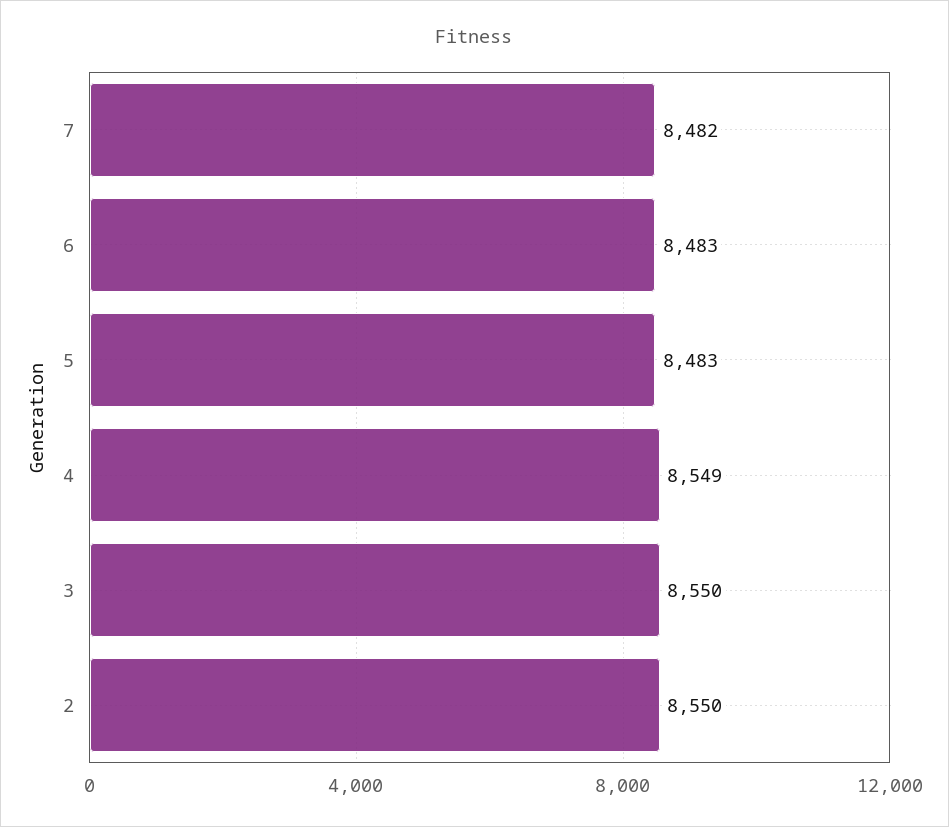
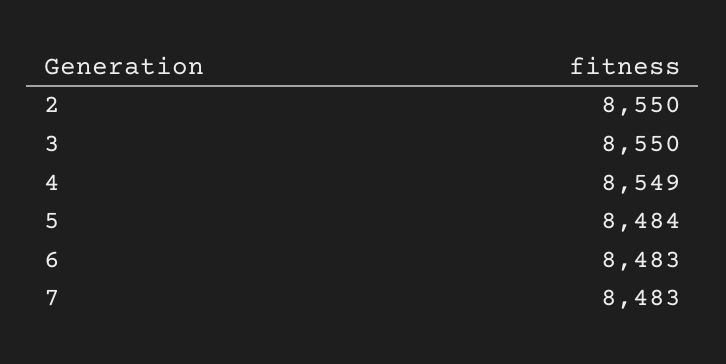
7: 8482 -> 8483
5: 8483 -> 8484

